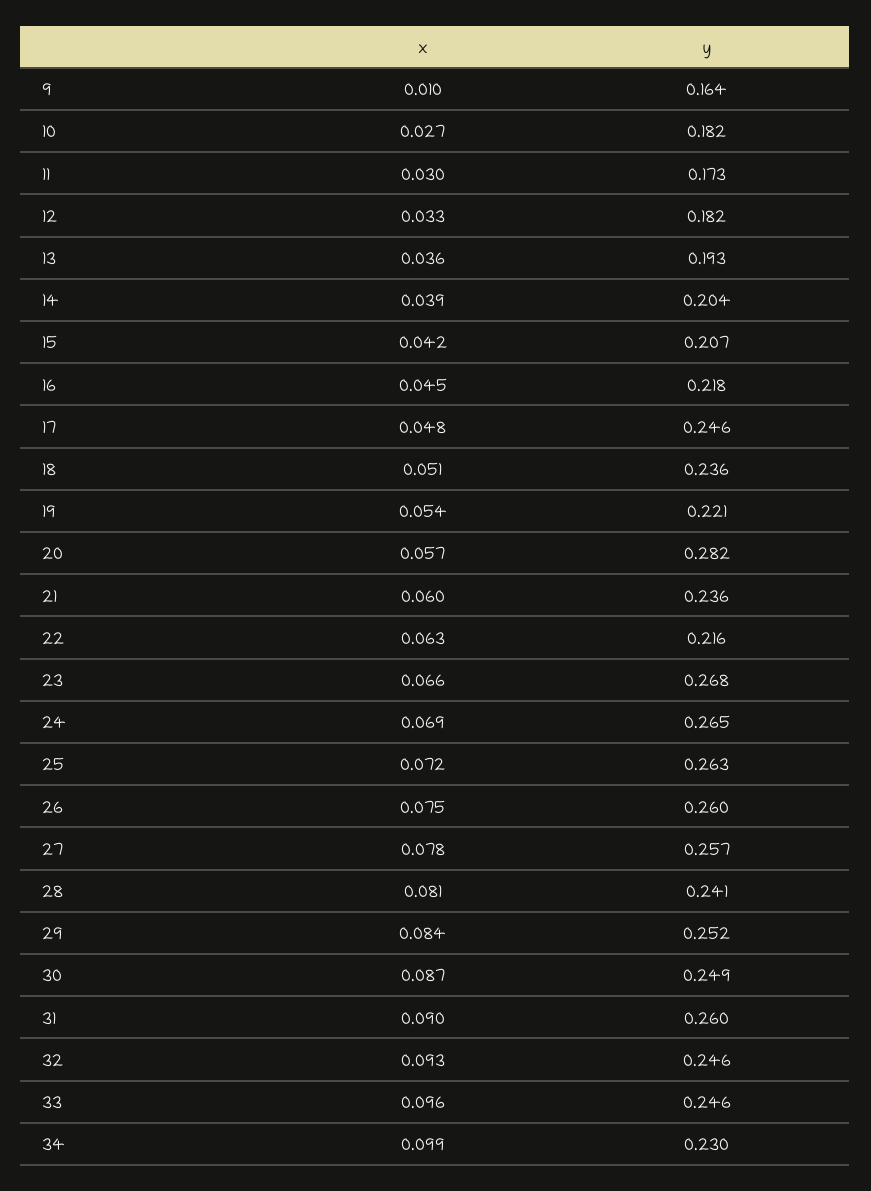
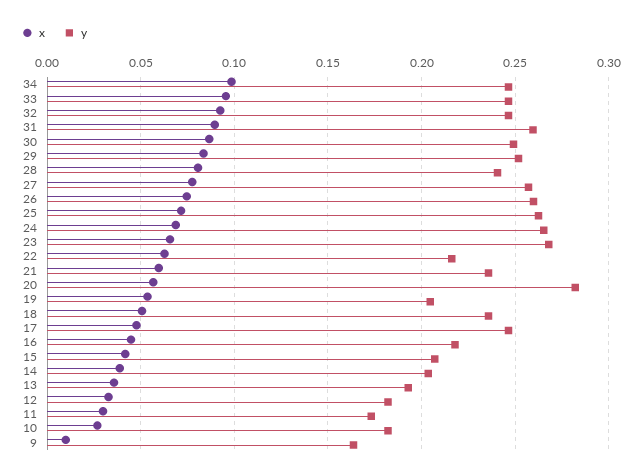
y, 19: 0.221 -> 0.205
y, 34: 0.23 -> 0.245

